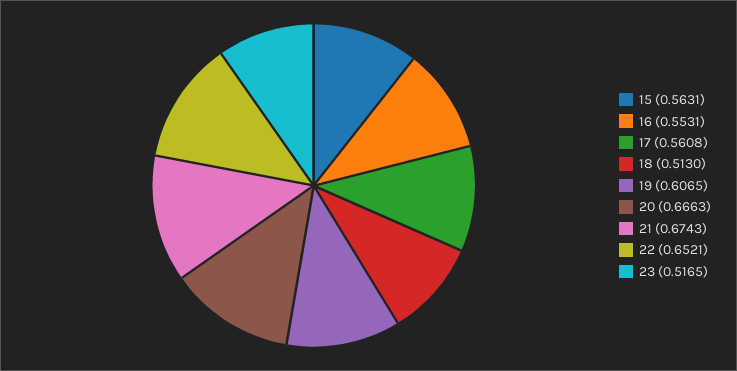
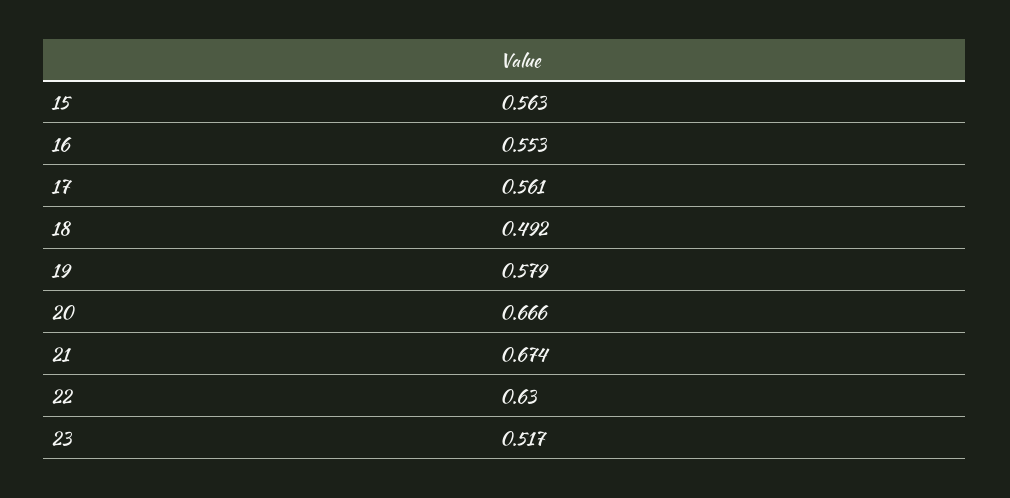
18: 0.513 -> 0.492
19: 0.6065 -> 0.579
22: 0.6521 -> 0.63

